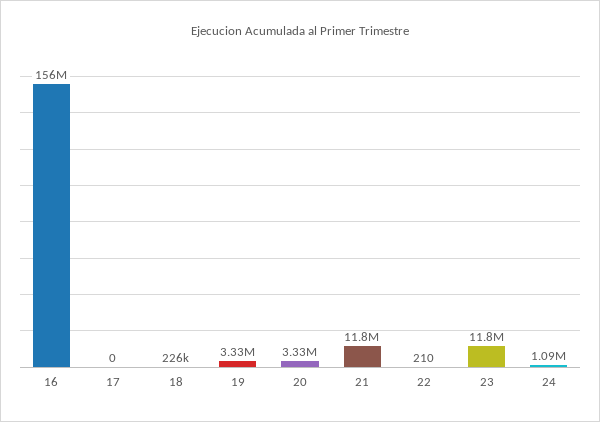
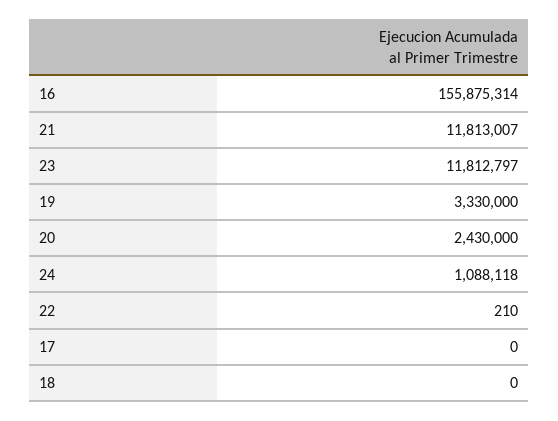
18: 226000 -> 0
20: 3330000 -> 2430000

